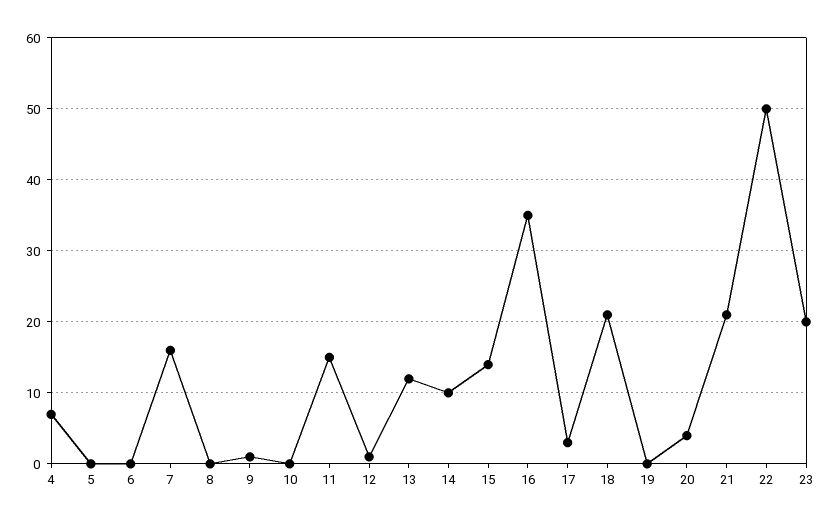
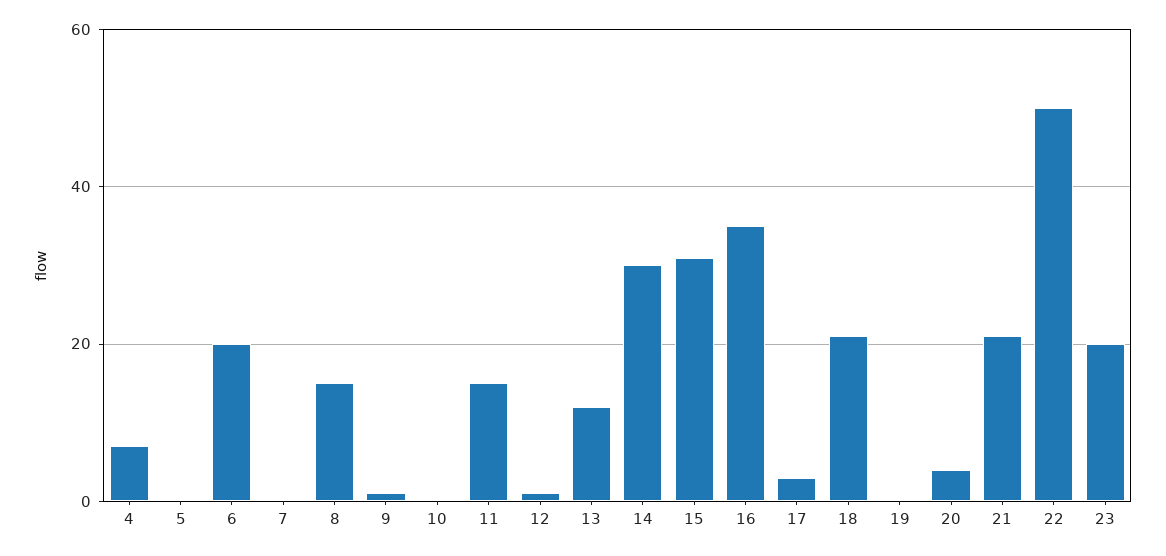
6: 0 -> 20
7: 16 -> 0
8: 0 -> 15
14: 10 -> 30
15: 14 -> 30

